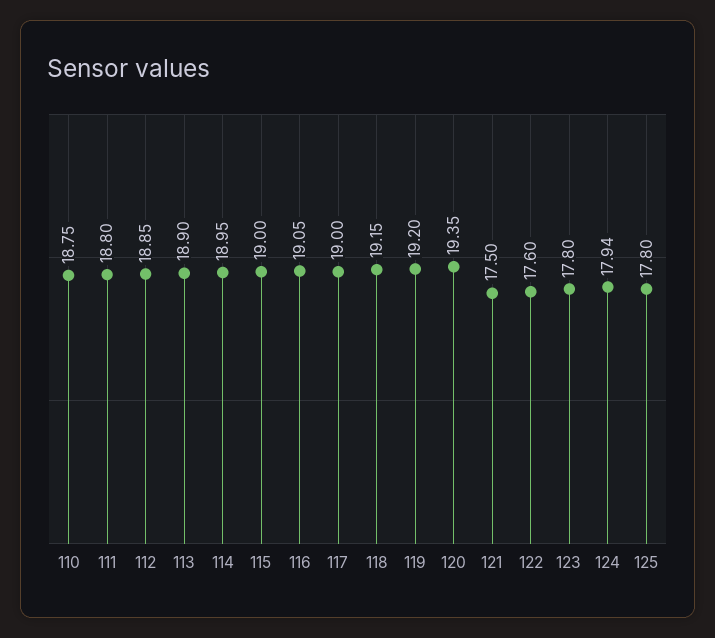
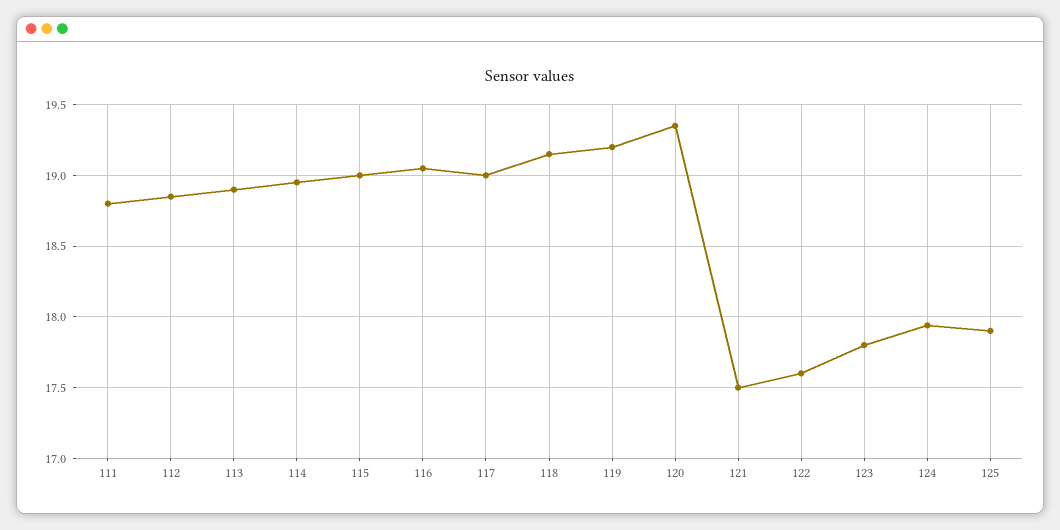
110: 18.75 -> none
125: 17.8 -> 17.9

